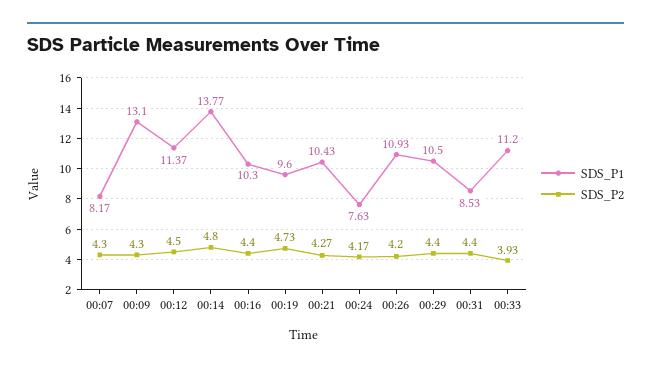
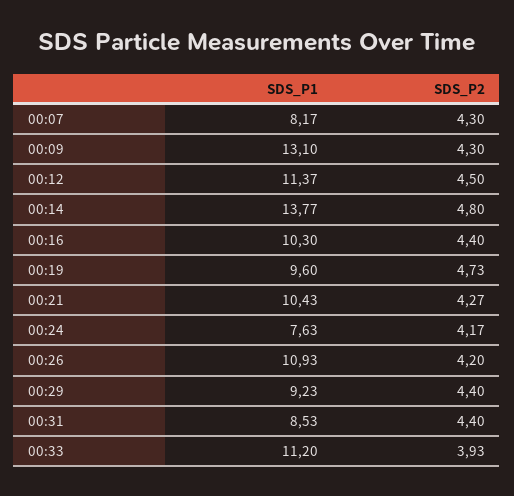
SDS_P1, 00:29: 10.5 -> 9.23

